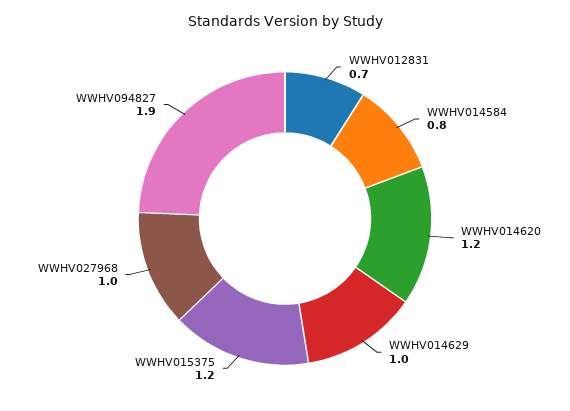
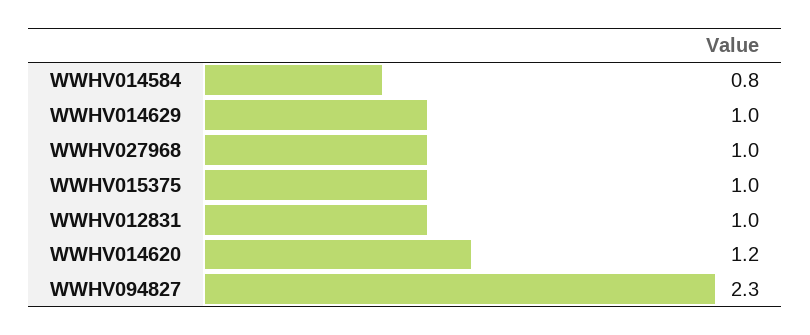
WWHV012831: 0.7 -> 1
WWHV015375: 1.2 -> 1
WWHV094827: 1.9 -> 2.3

